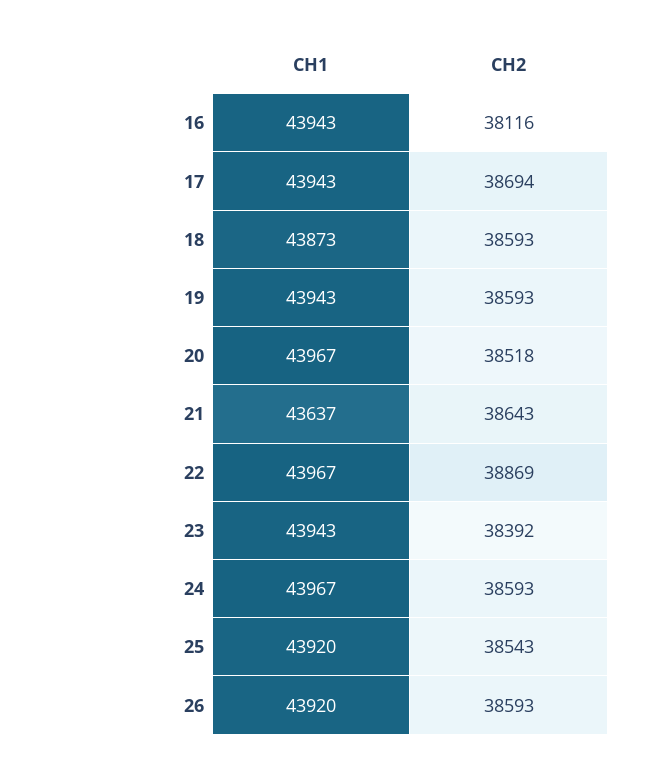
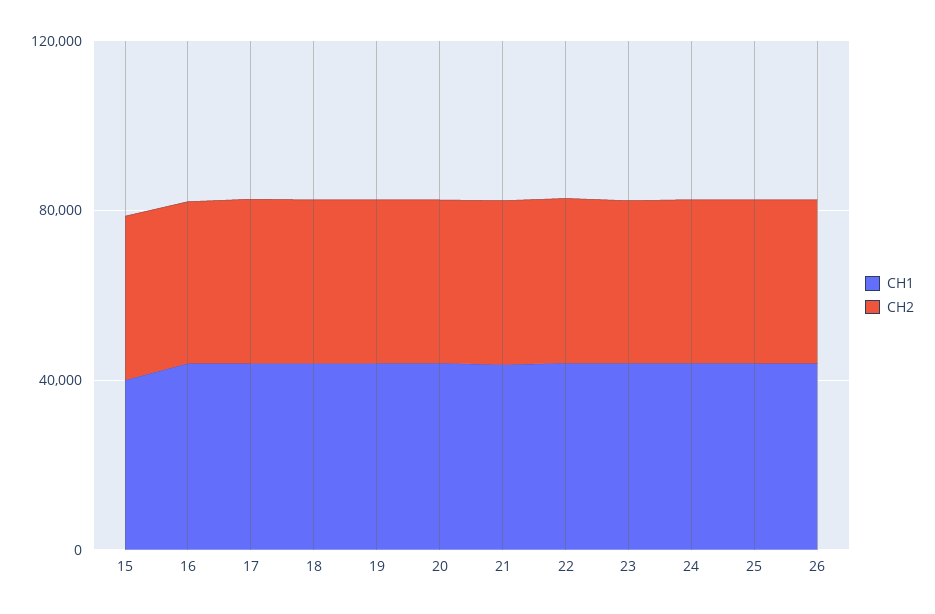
CH1, 15: none -> 40000
CH2, 15: none -> 40000

